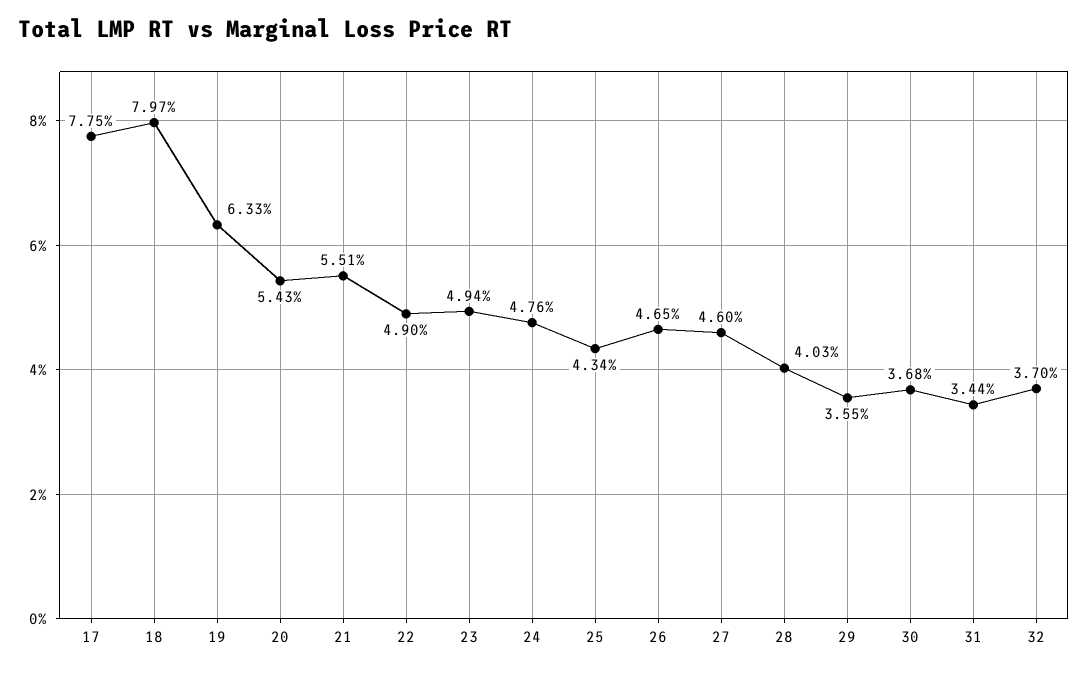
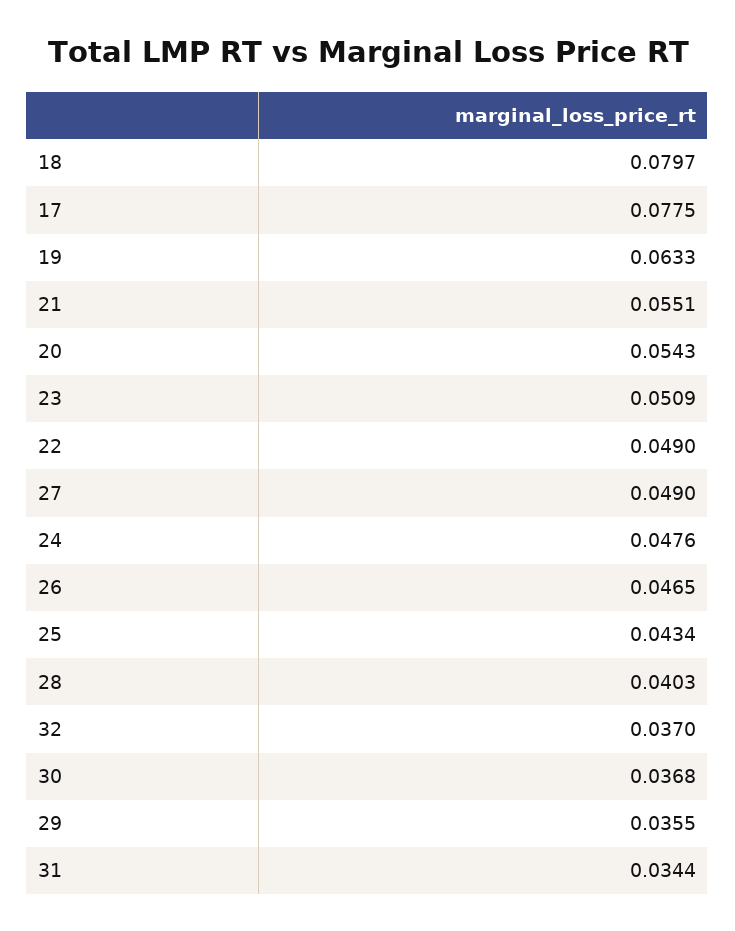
23: 0.0494 -> 0.0509
27: 0.046 -> 0.049

